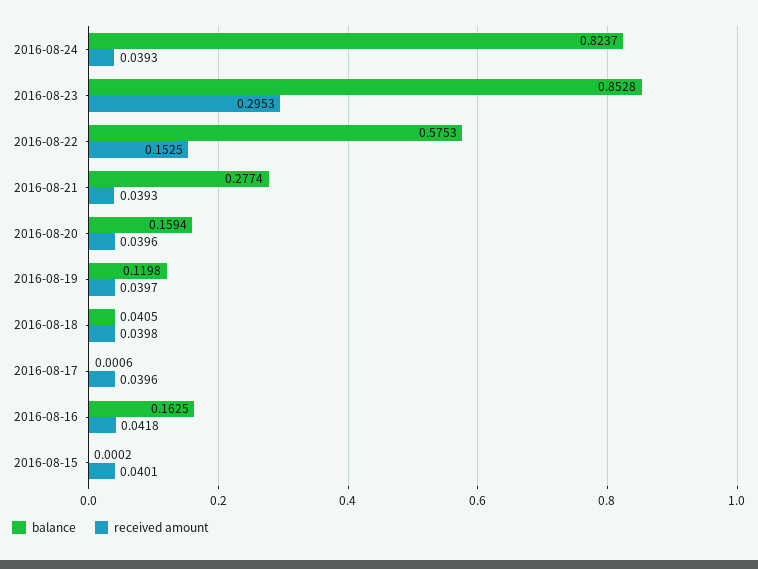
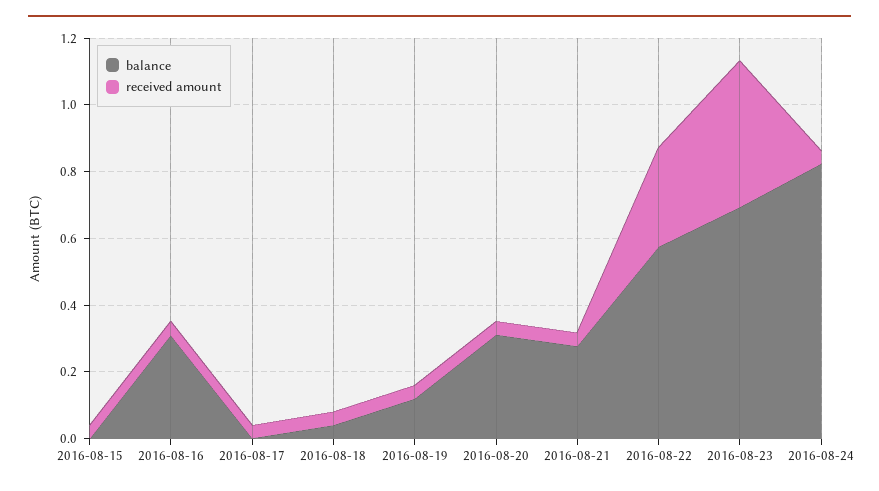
balance, 2016-08-23: 0.8528 -> 0.7
received amount, 2016-08-23: 0.2953 -> 0.45
received amount, 2016-08-22: 0.1525 -> 0.3
balance, 2016-08-20: 0.1594 -> 0.3
balance, 2016-08-16: 0.1625 -> 0.3

